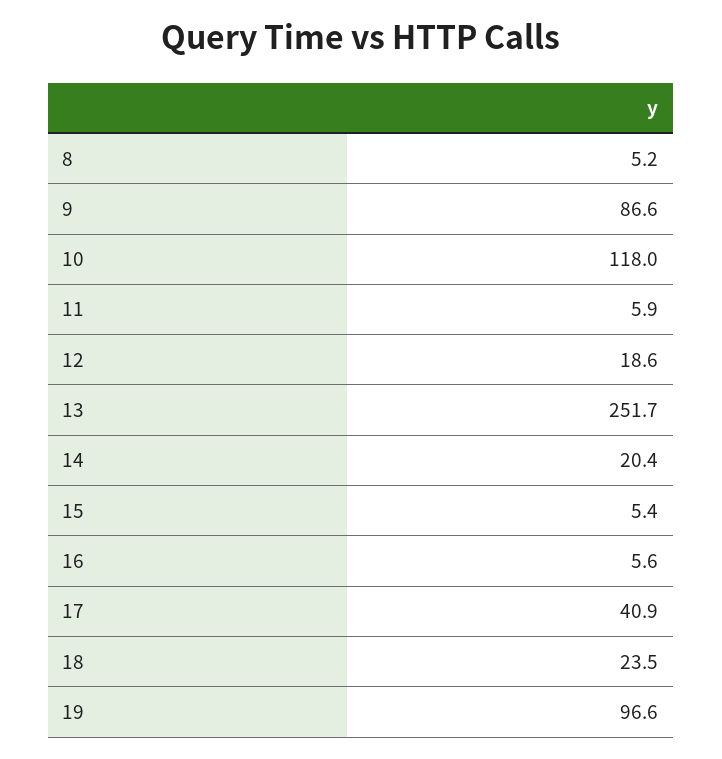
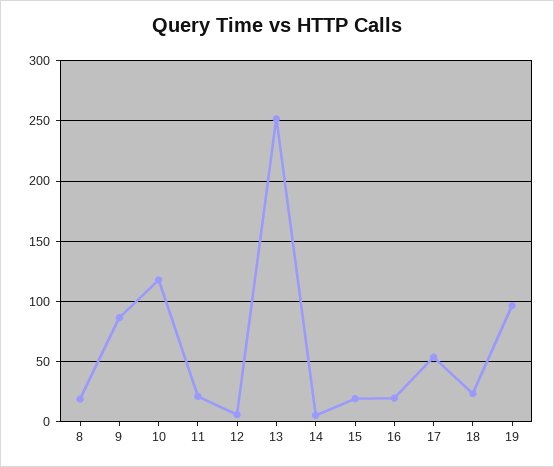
8: 5.2 -> 20
11: 5.9 -> 20
12: 18.6 -> 5
14: 20.4 -> 5
15: 5.4 -> 20
16: 5.6 -> 20
17: 40.9 -> 55

